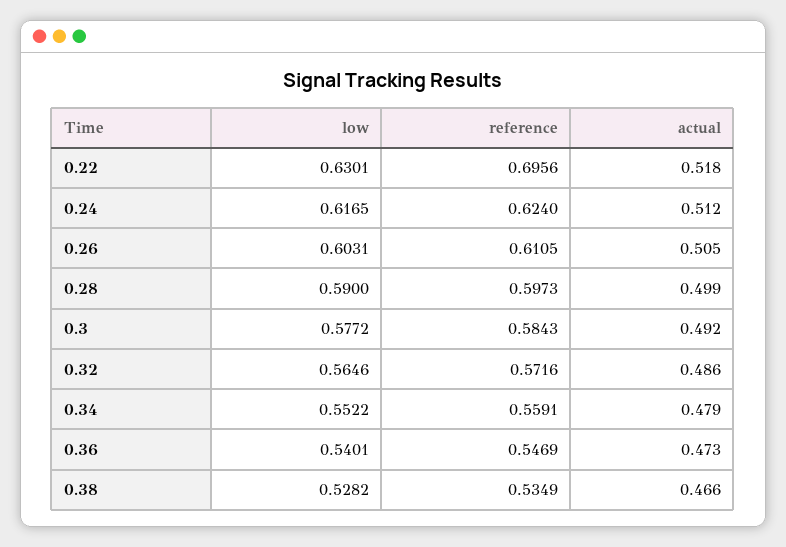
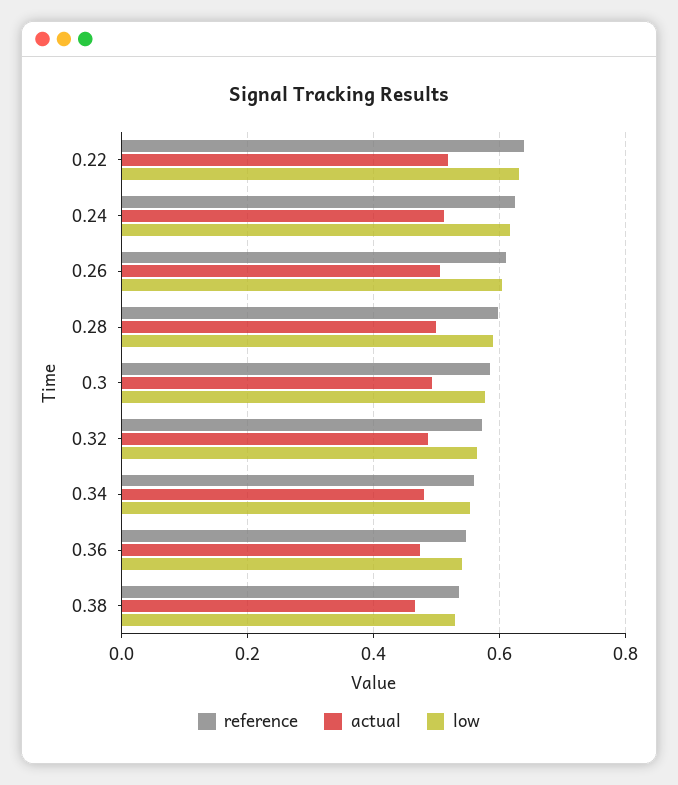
reference, 0.22: 0.6956 -> 0.64

